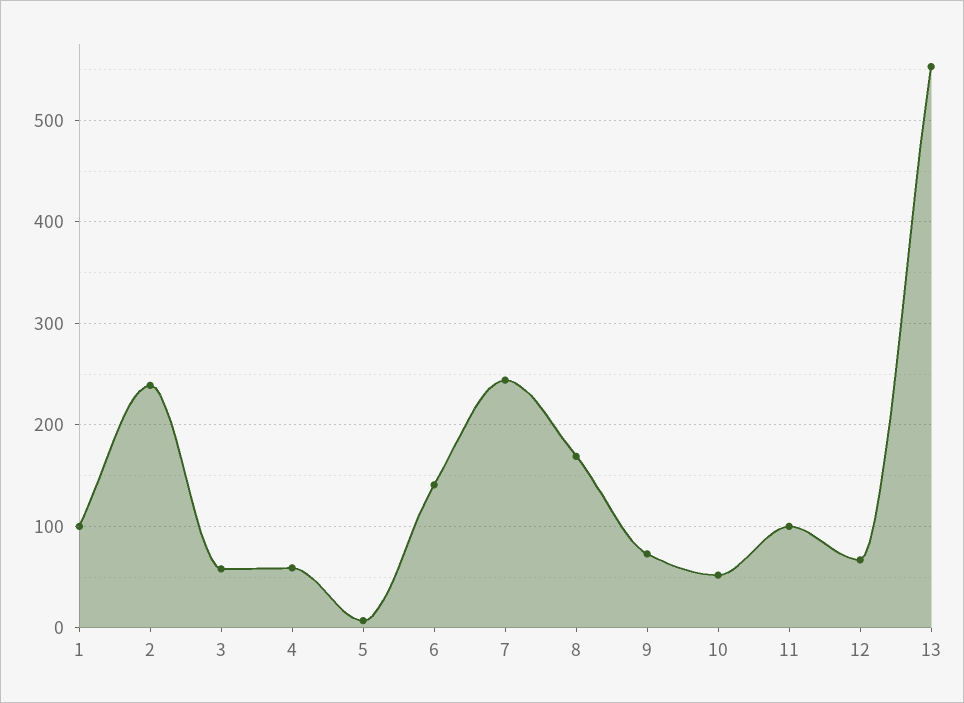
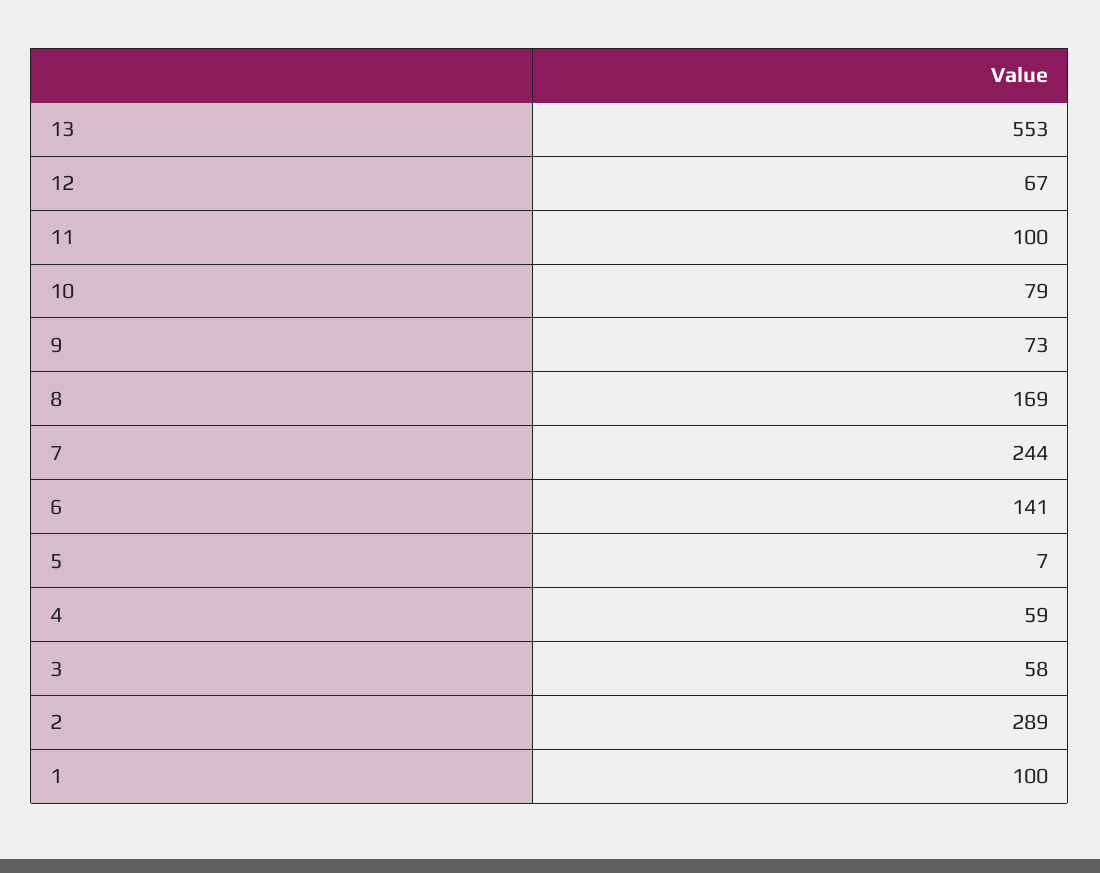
2: 240 -> 289
10: 50 -> 79

